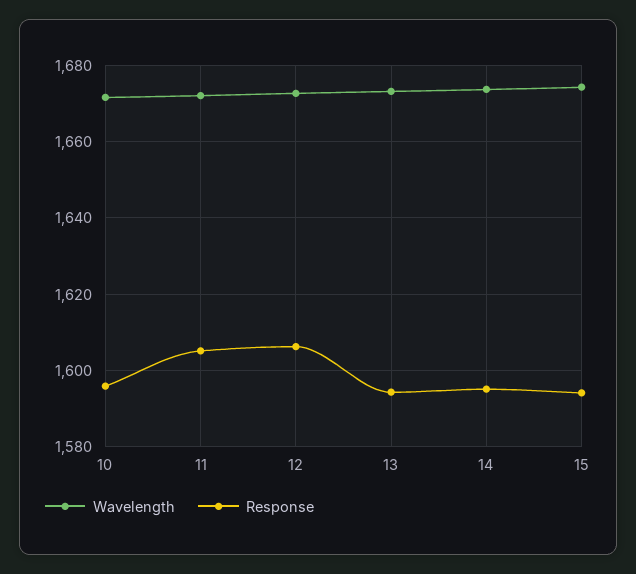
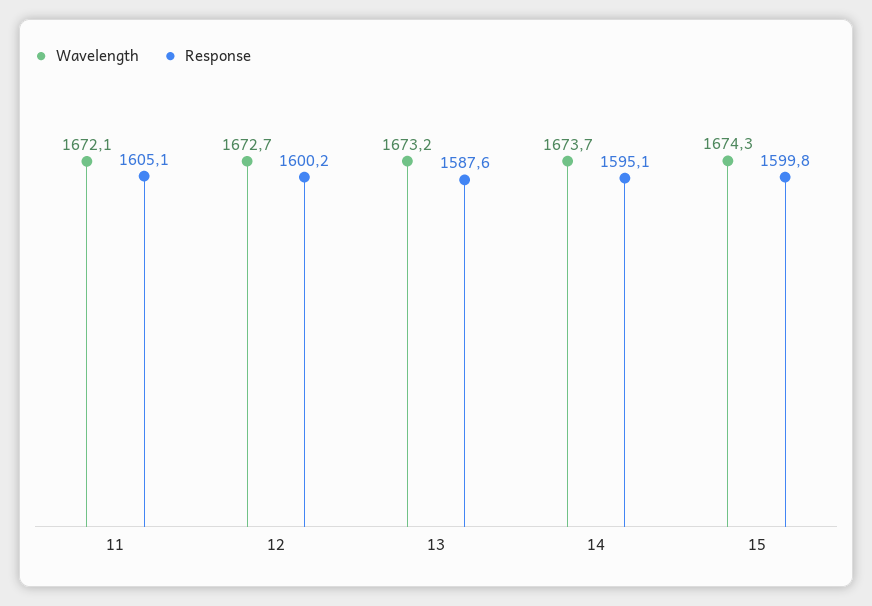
Wavelength, 10: 1672 -> none
Response, 10: 1596 -> none
Response, 12: 1606 -> 1600.2
Response, 13: 1594 -> 1587.6
Response, 15: 1594 -> 1599.8

